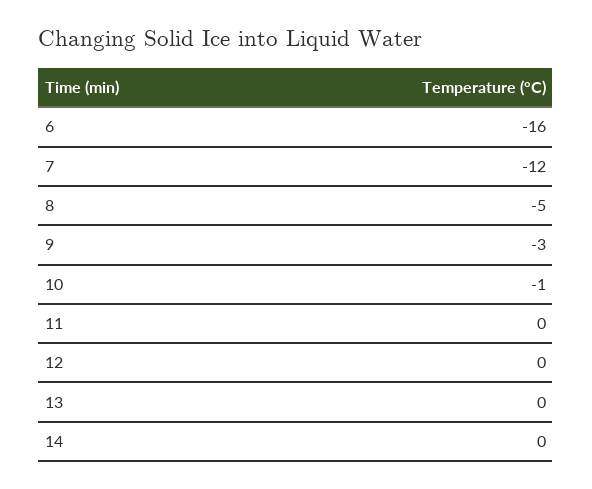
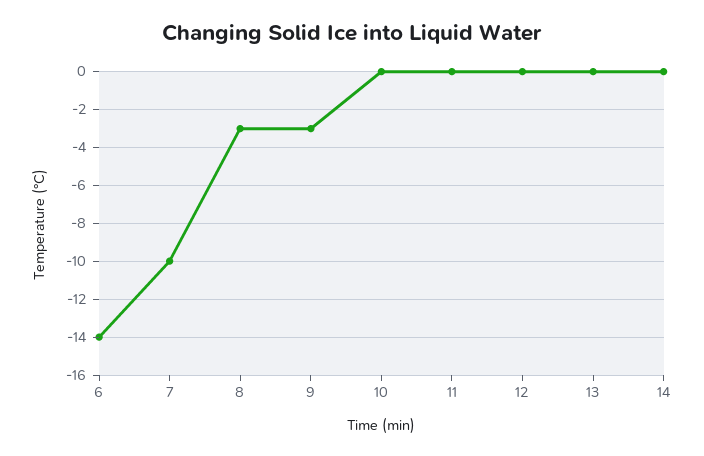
6: -16 -> -14
7: -12 -> -10
8: -5 -> -3
10: -1 -> 0

